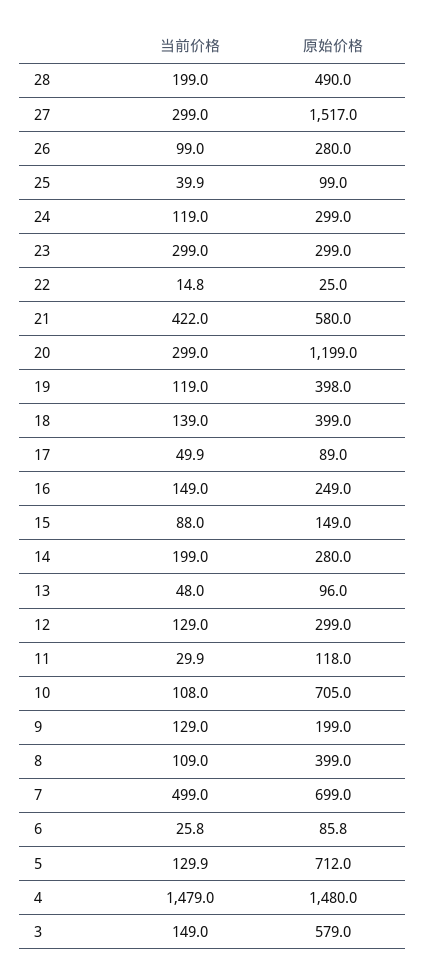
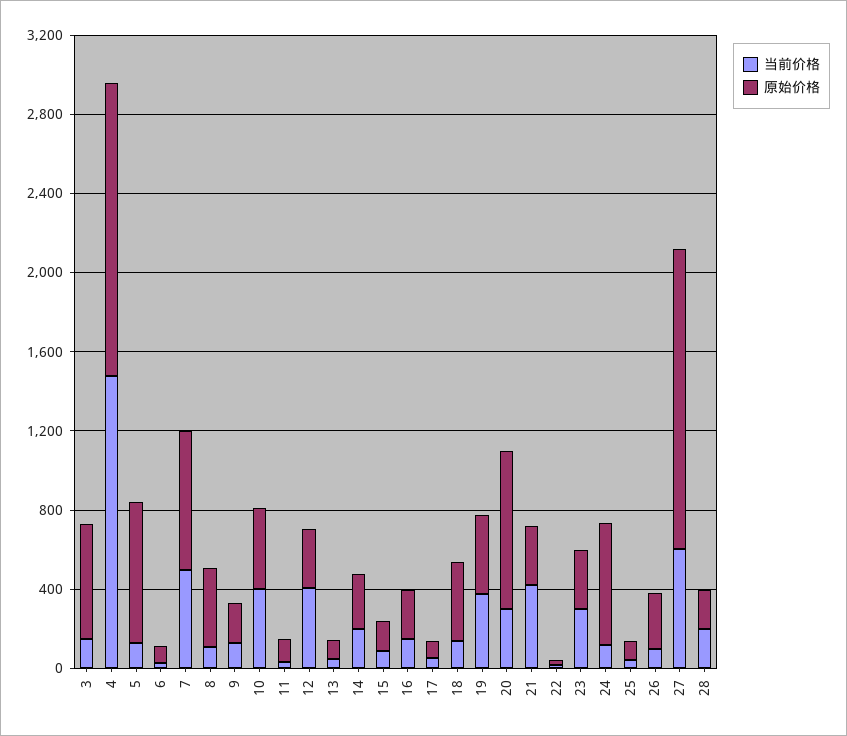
原始价格, 28: 490 -> 200
当前价格, 27: 299 -> 600
原始价格, 24: 299 -> 600
原始价格, 21: 580 -> 300
原始价格, 20: 1199 -> 800
当前价格, 19: 119 -> 400
当前价格, 12: 129 -> 400
当前价格, 10: 108 -> 400
原始价格, 10: 705 -> 400

